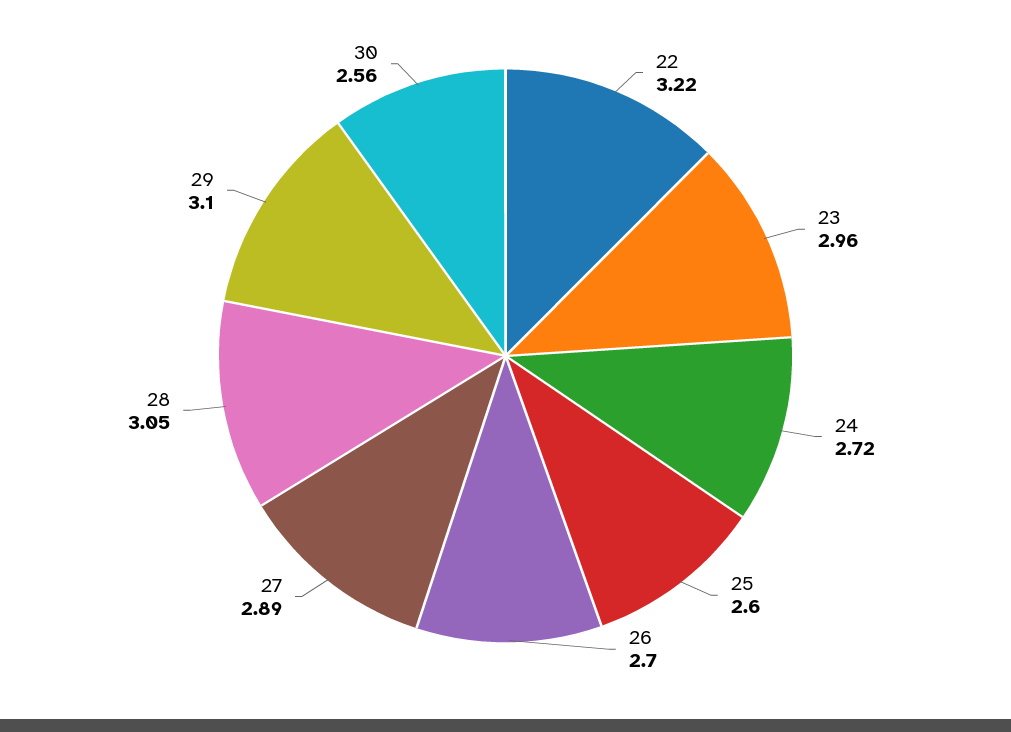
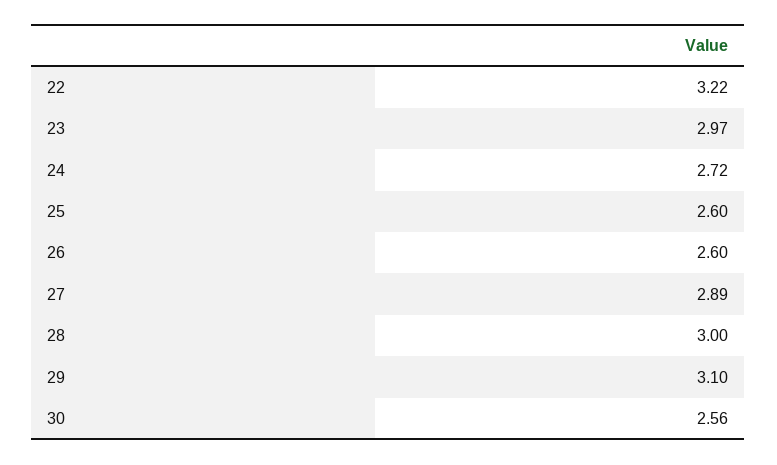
23: 2.96 -> 2.97
26: 2.7 -> 2.6
28: 3.05 -> 3

